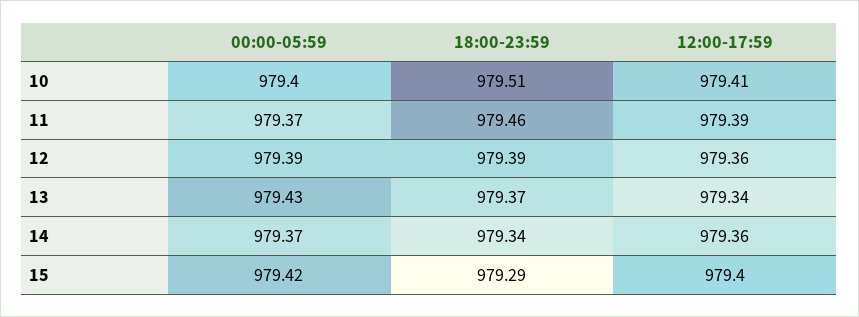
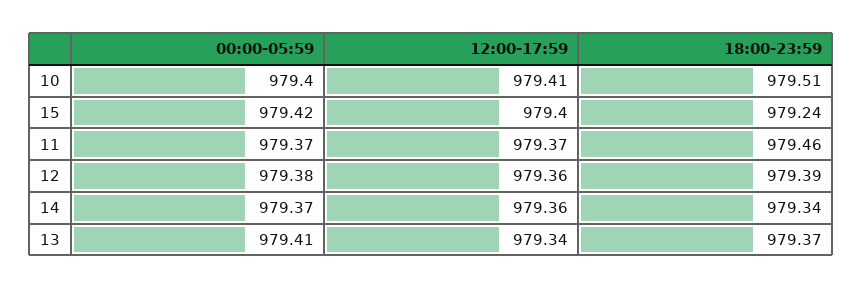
12:00-17:59, 11: 979.39 -> 979.37
00:00-05:59, 12: 979.39 -> 979.38
00:00-05:59, 13: 979.43 -> 979.41
18:00-23:59, 15: 979.29 -> 979.24

